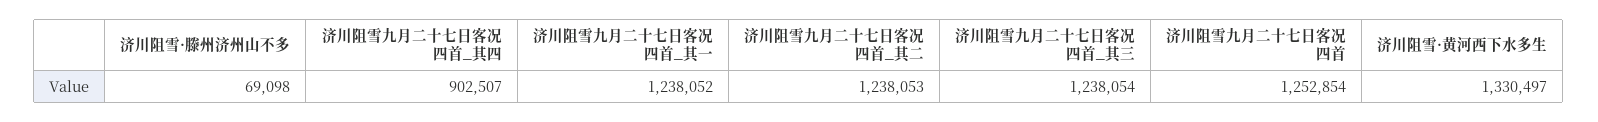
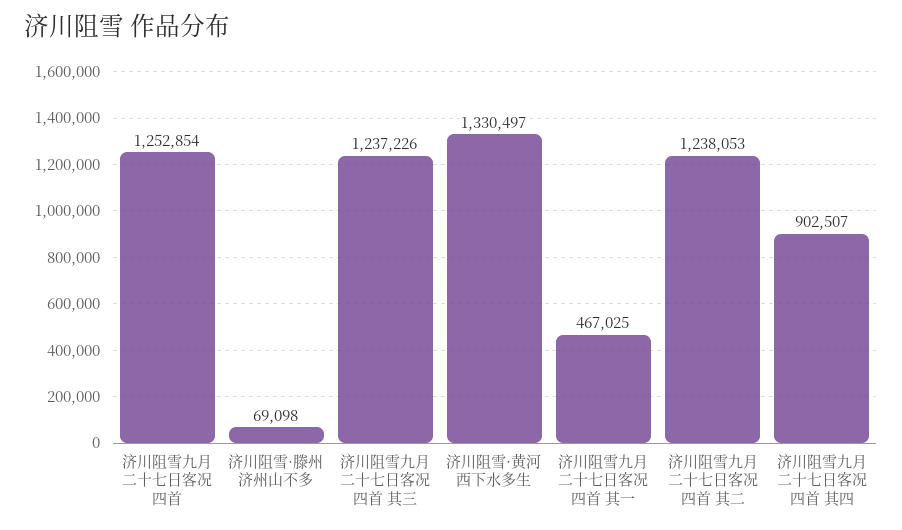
济川阻雪九月二十七日客况四首_其一: 1238052 -> 467025
济川阻雪九月二十七日客况四首_其三: 1238054 -> 1237226

